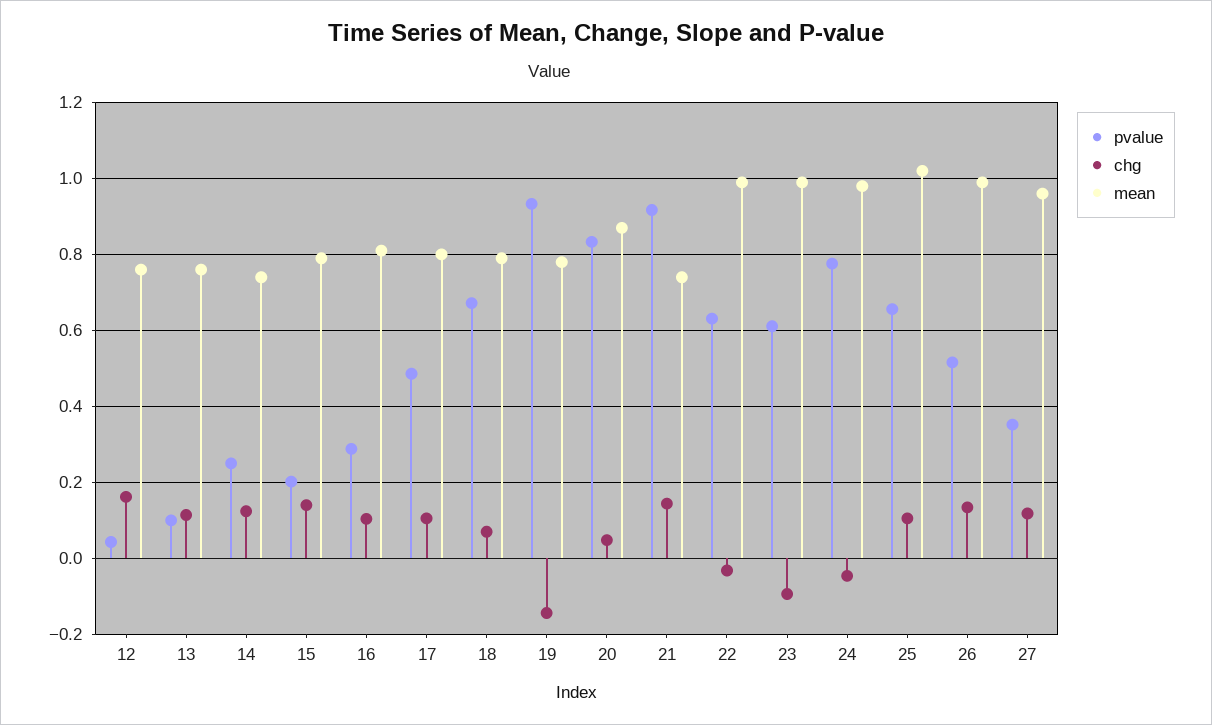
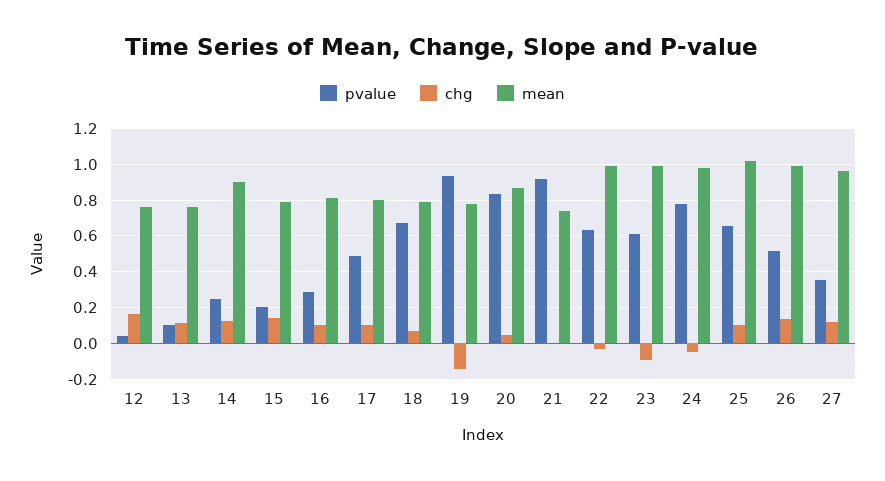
mean, 14: 0.74 -> 0.9
chg, 21: 0.14 -> 0

